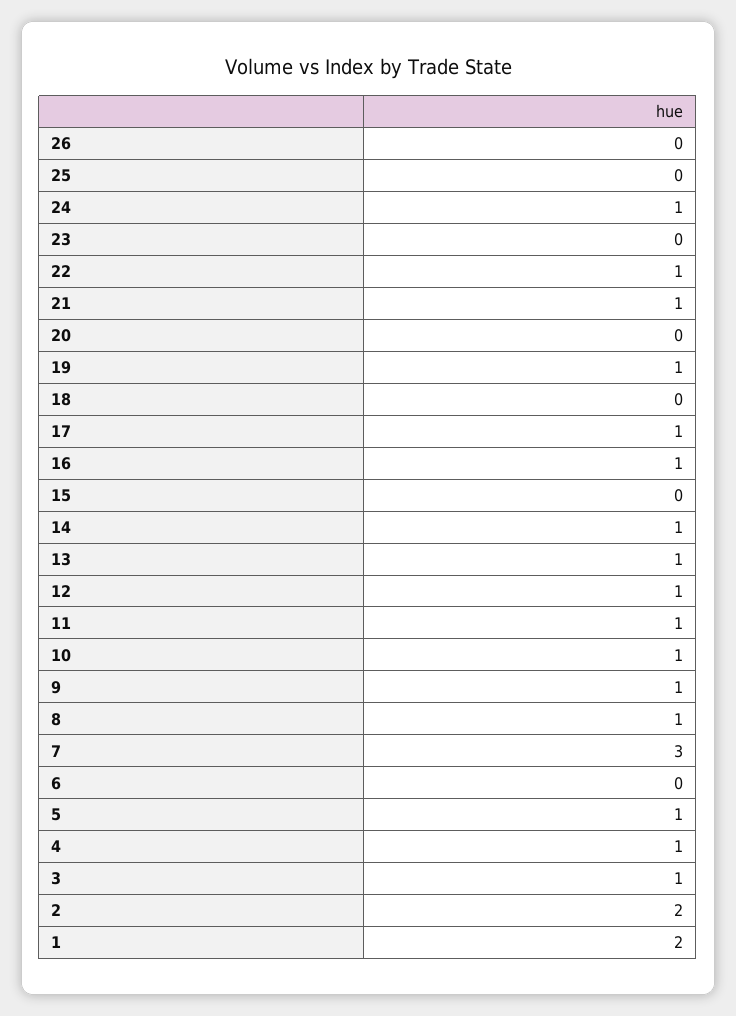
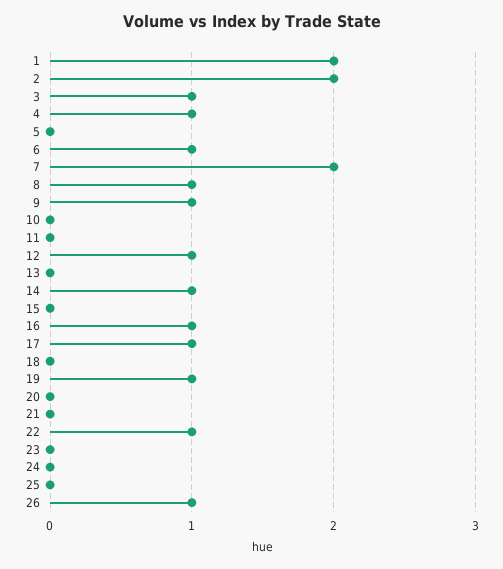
26: 0 -> 1
24: 1 -> 0
21: 1 -> 0
13: 1 -> 0
11: 1 -> 0
10: 1 -> 0
7: 3 -> 2
6: 0 -> 1
5: 1 -> 0

